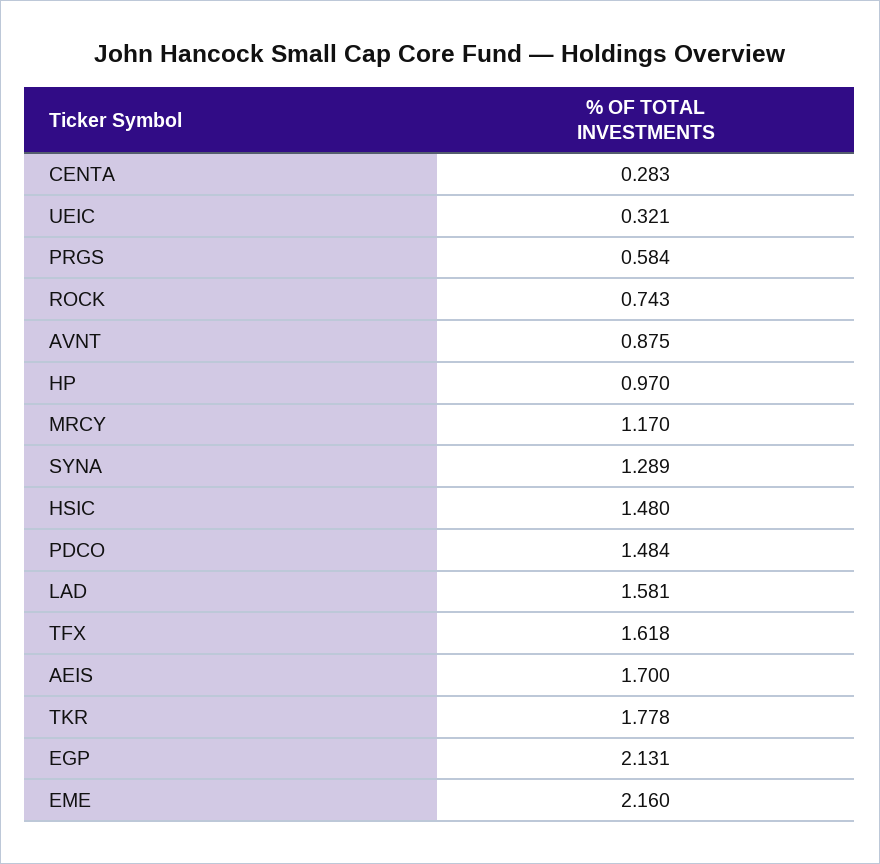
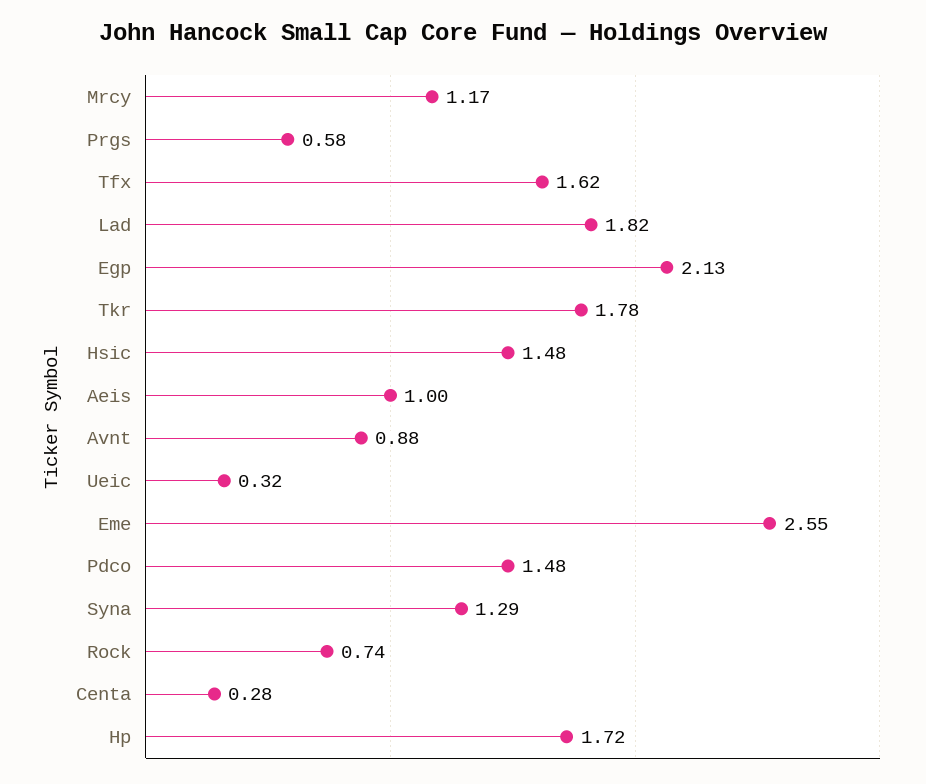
HP: 0.97 -> 1.72
LAD: 1.581 -> 1.82
AEIS: 1.7 -> 1
EME: 2.16 -> 2.55

